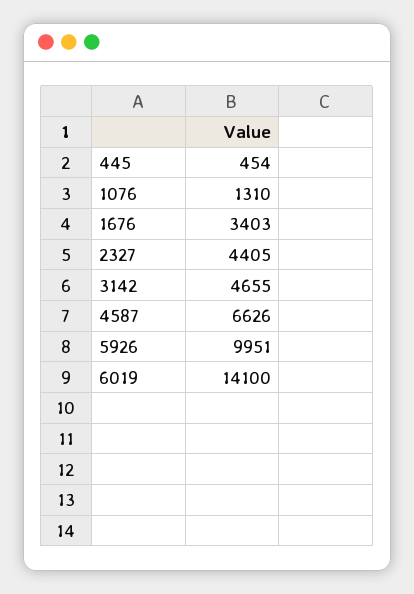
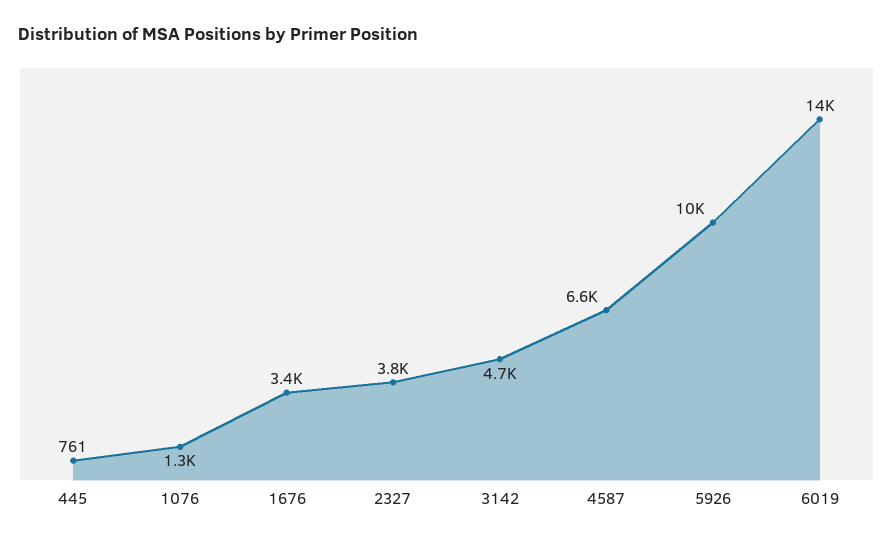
445: 454 -> 761
2327: 4405 -> 3800

